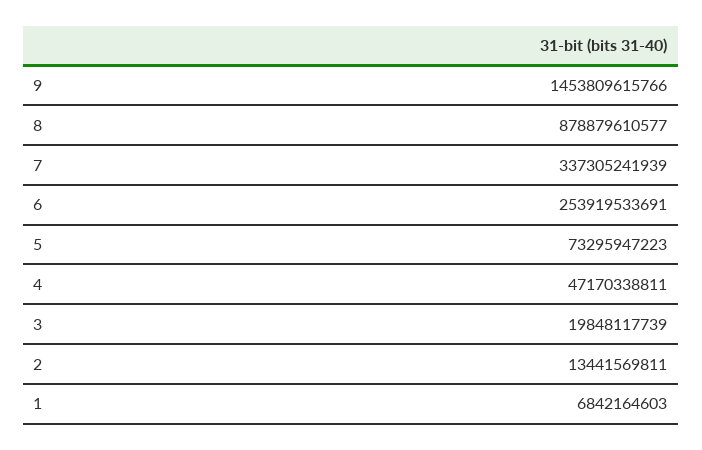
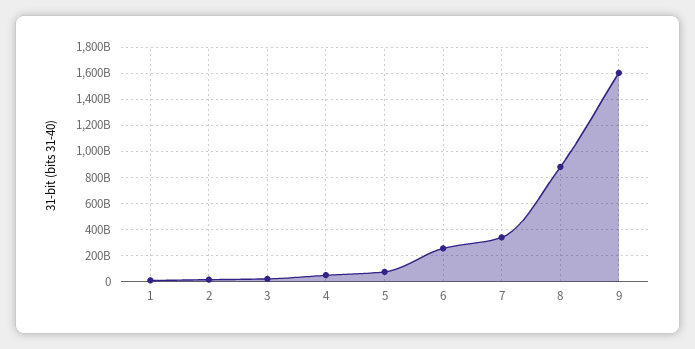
9: 1453809615766 -> 1600000000000

